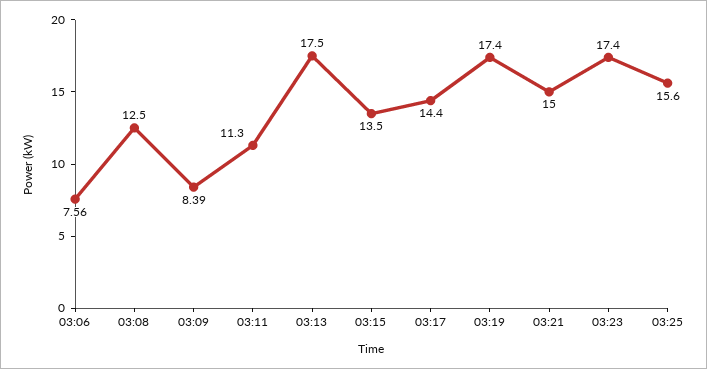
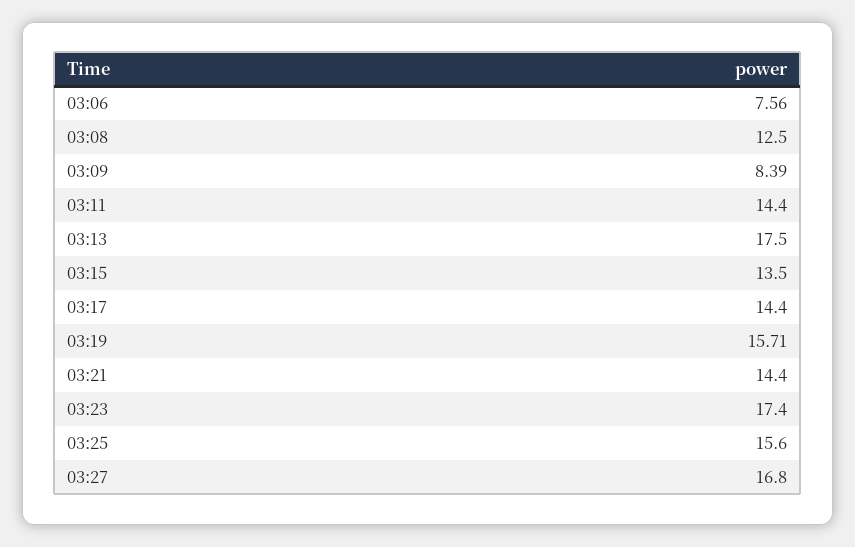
03:11: 11.3 -> 14.4
03:19: 17.4 -> 15.71
03:21: 15 -> 14.4
03:27: none -> 16.8

